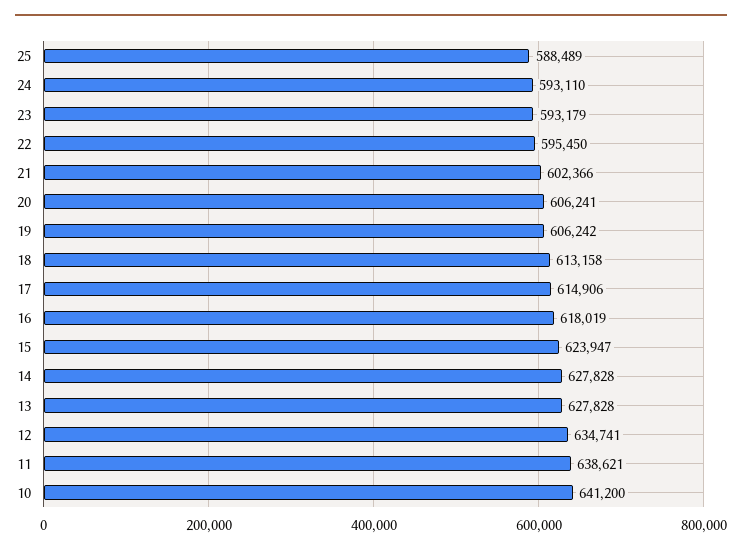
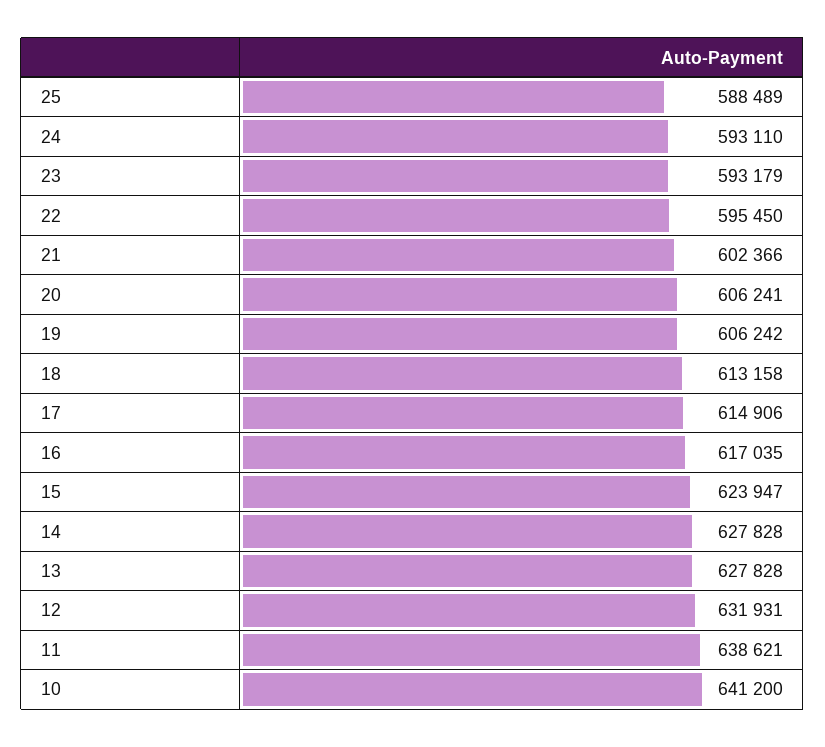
16: 618019 -> 617035
12: 634741 -> 631931

